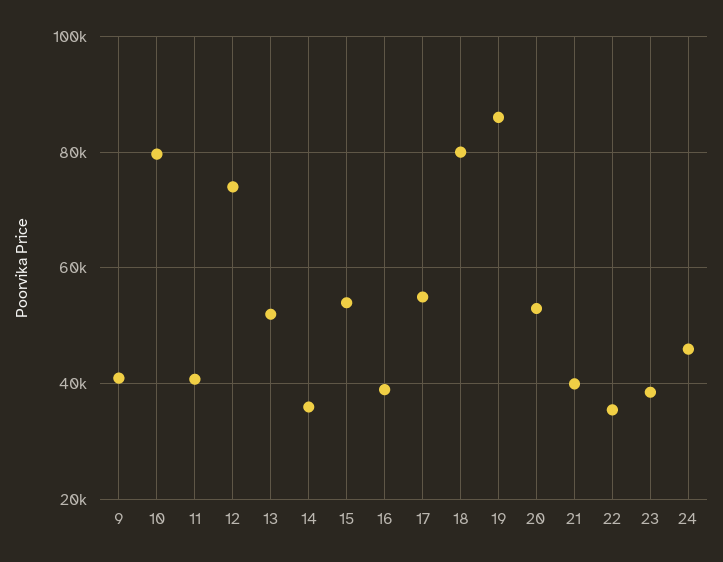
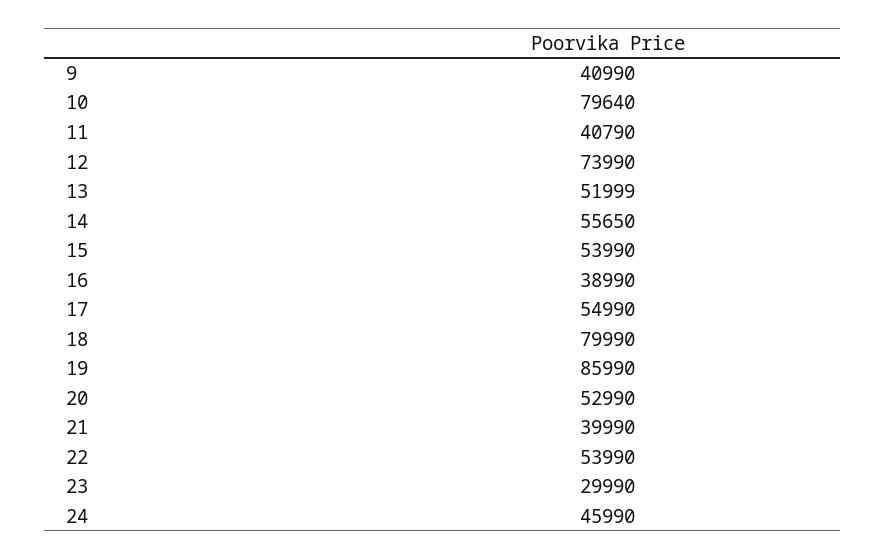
14: 36000 -> 55650
22: 36000 -> 53990
23: 38000 -> 29990

